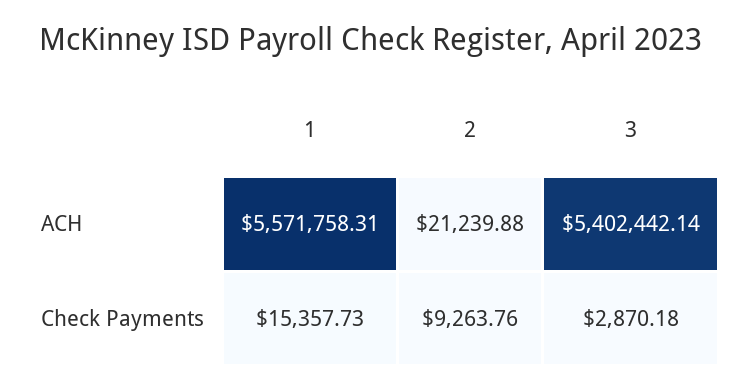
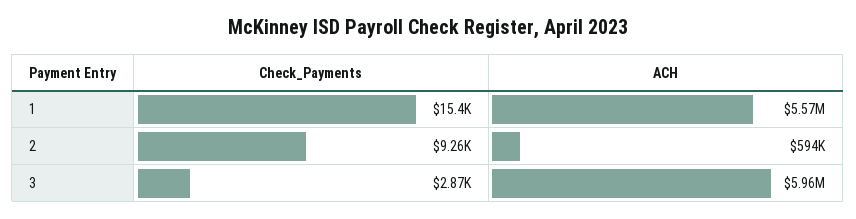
2, ACH: 21239.88 -> 594000
3, ACH: 5402442.14 -> 5960000

